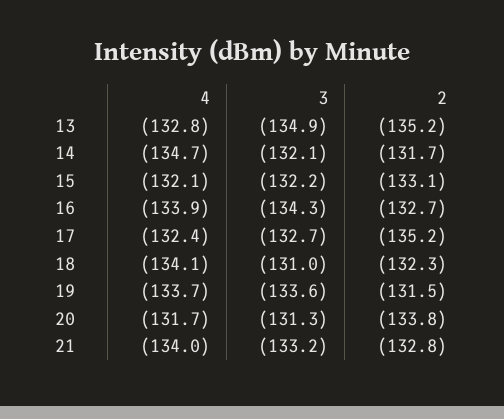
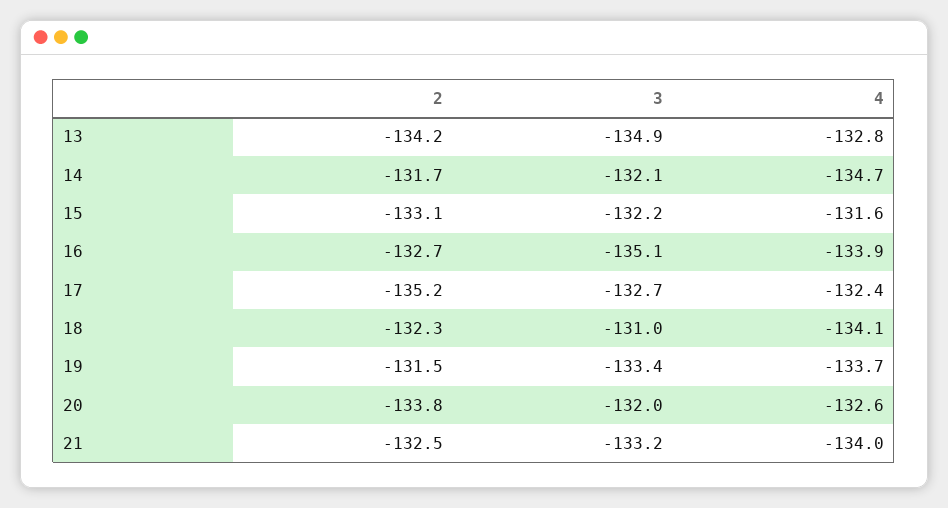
2, 13: -135.2 -> -134.2
4, 15: -132.1 -> -131.6
3, 16: -134.3 -> -135.1
3, 19: -133.6 -> -133.4
4, 20: -131.7 -> -132.6
3, 20: -131.3 -> -132
2, 21: -132.8 -> -132.5

